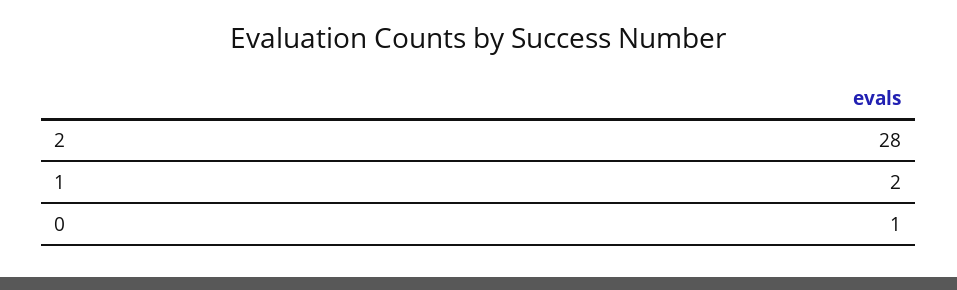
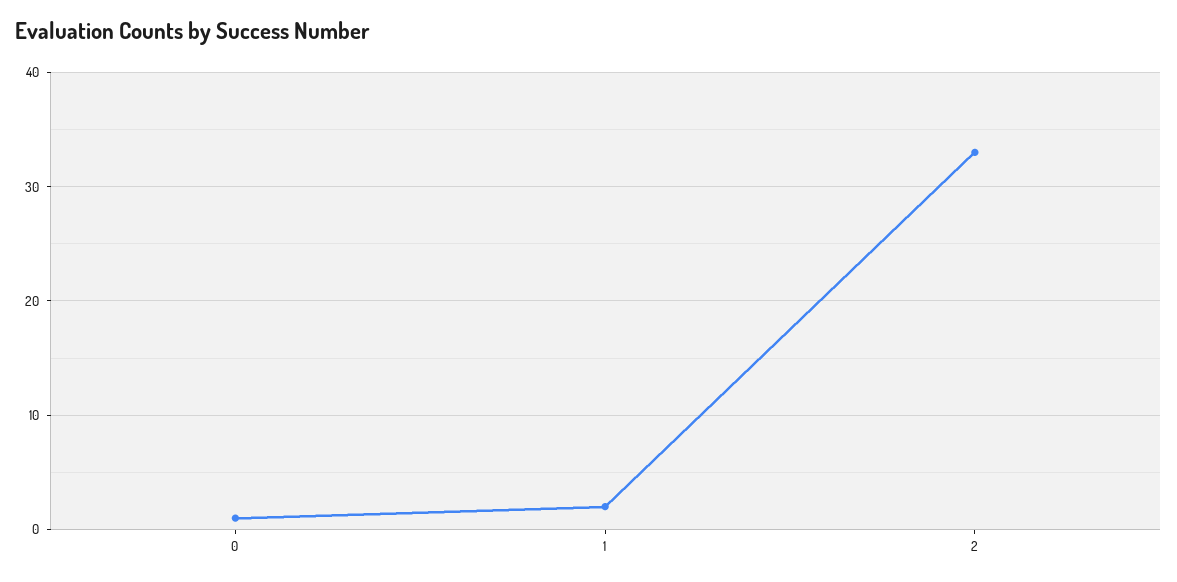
2: 28 -> 33

